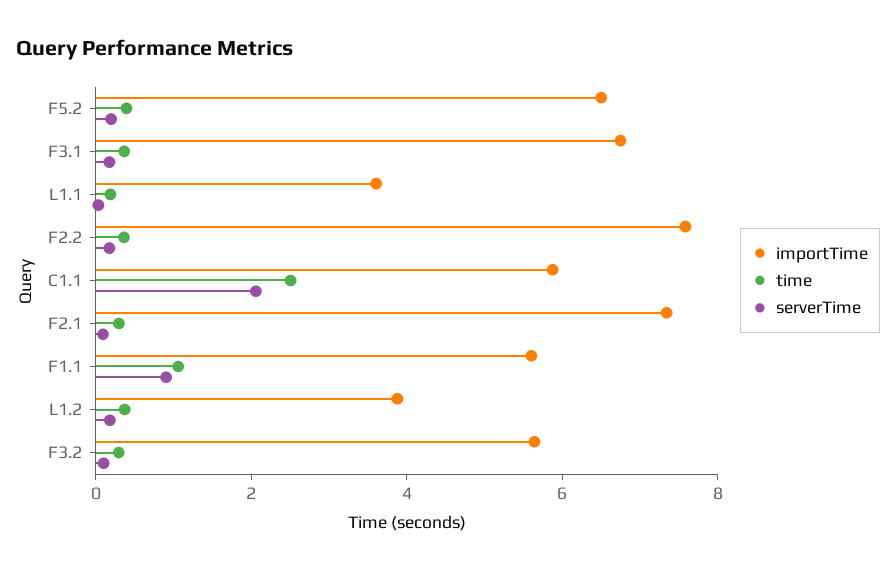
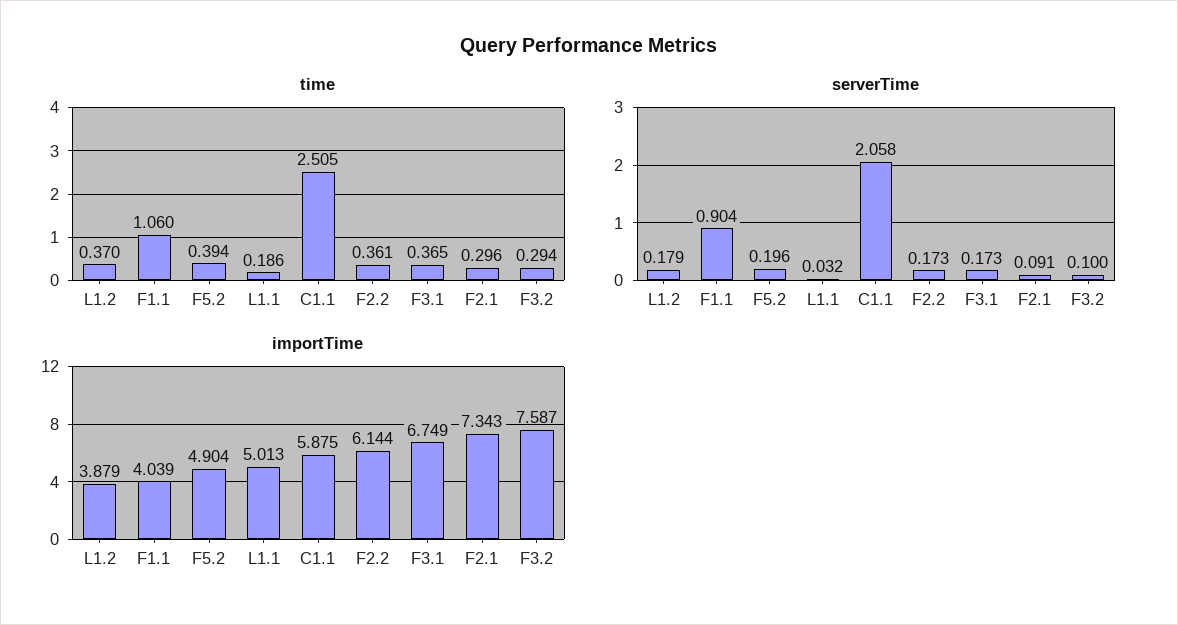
importTime, F5.2: 6.5 -> 4.904
importTime, L1.1: 3.5 -> 5.013
importTime, F2.2: 7.5 -> 6.144
importTime, F1.1: 5.5 -> 4.039
importTime, F3.2: 5.5 -> 7.587

